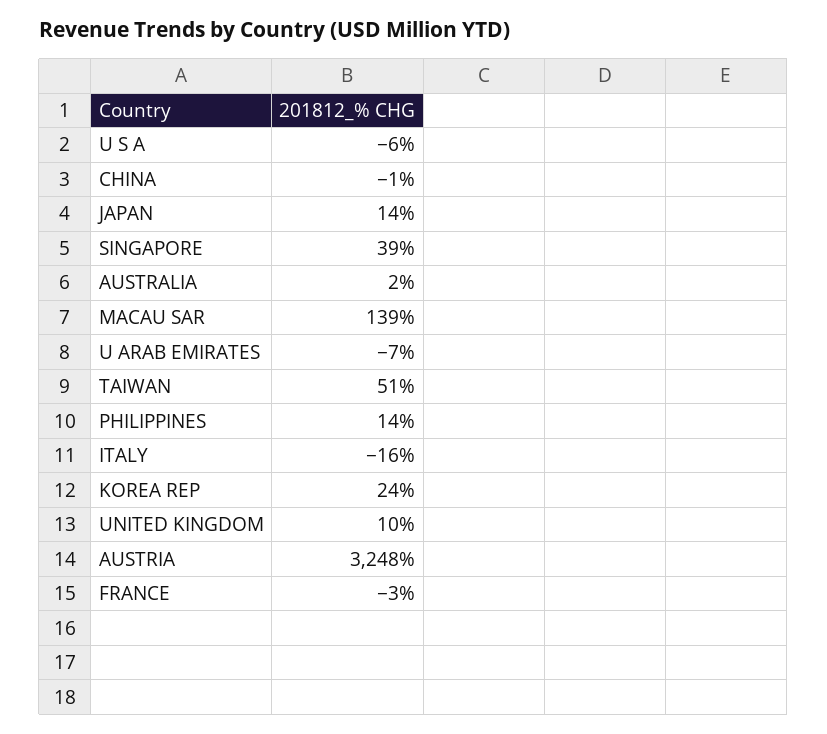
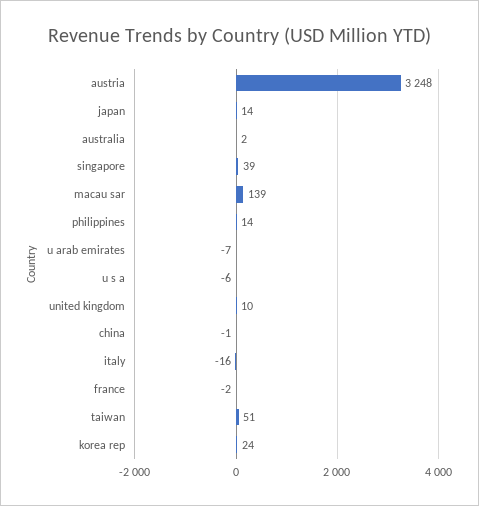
FRANCE: -3 -> -2

